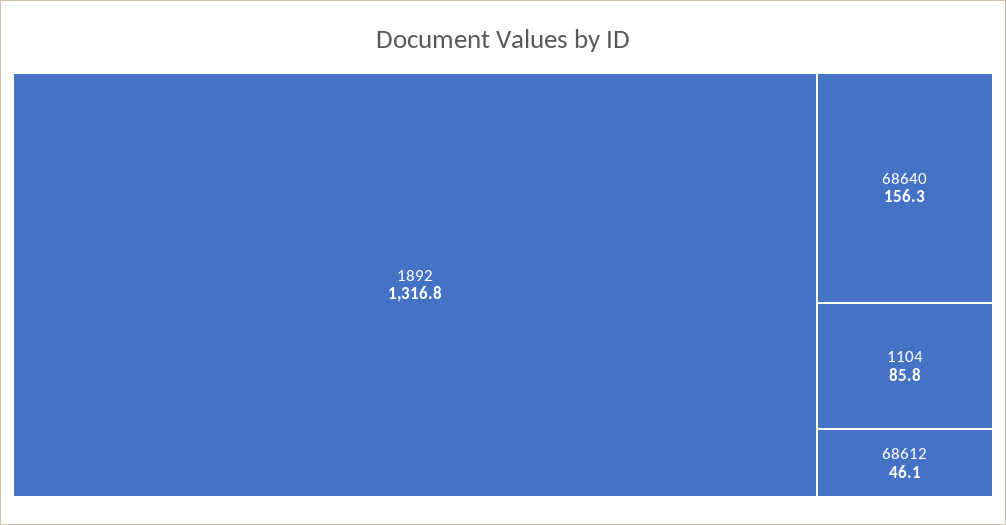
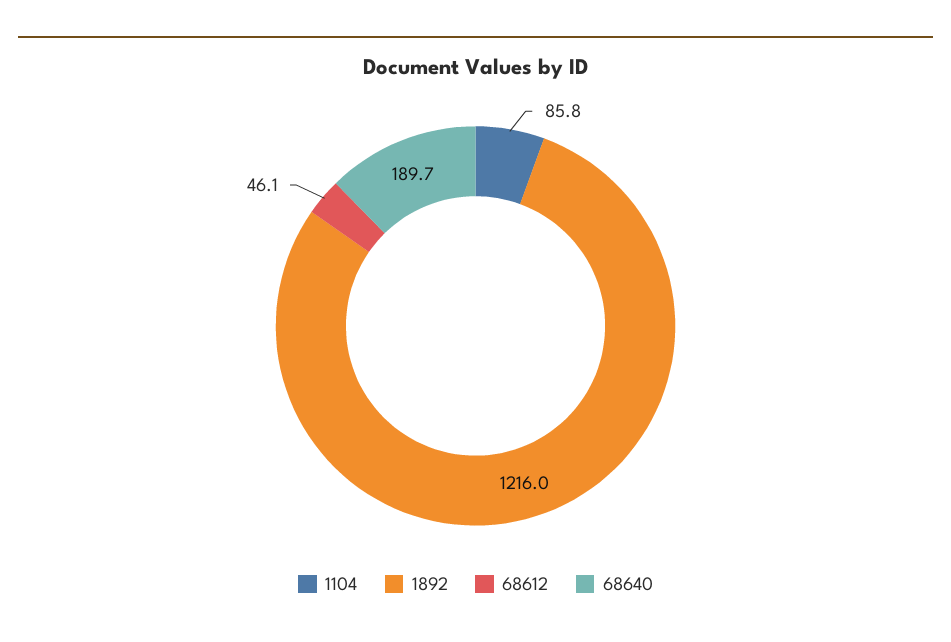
1892: 1316.8 -> 1216
68640: 156.3 -> 189.7

